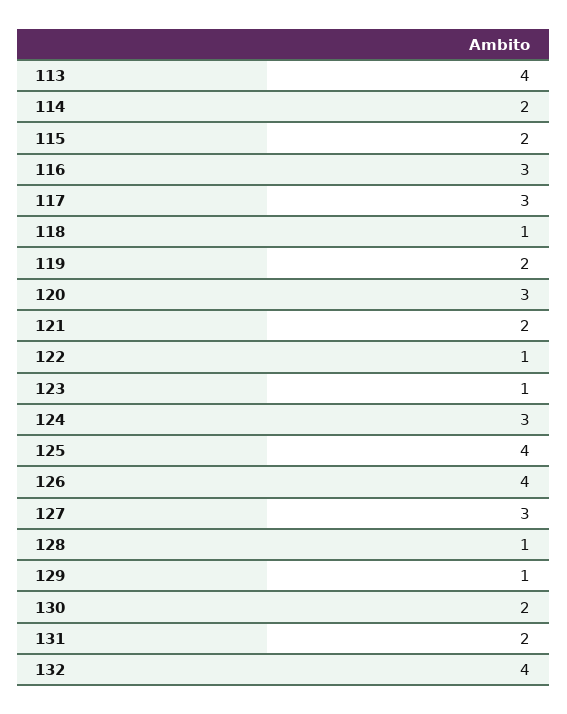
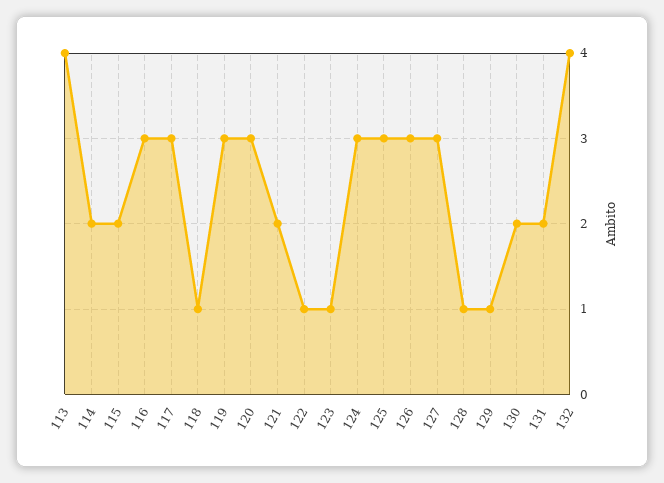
119: 2 -> 3
125: 4 -> 3
126: 4 -> 3

